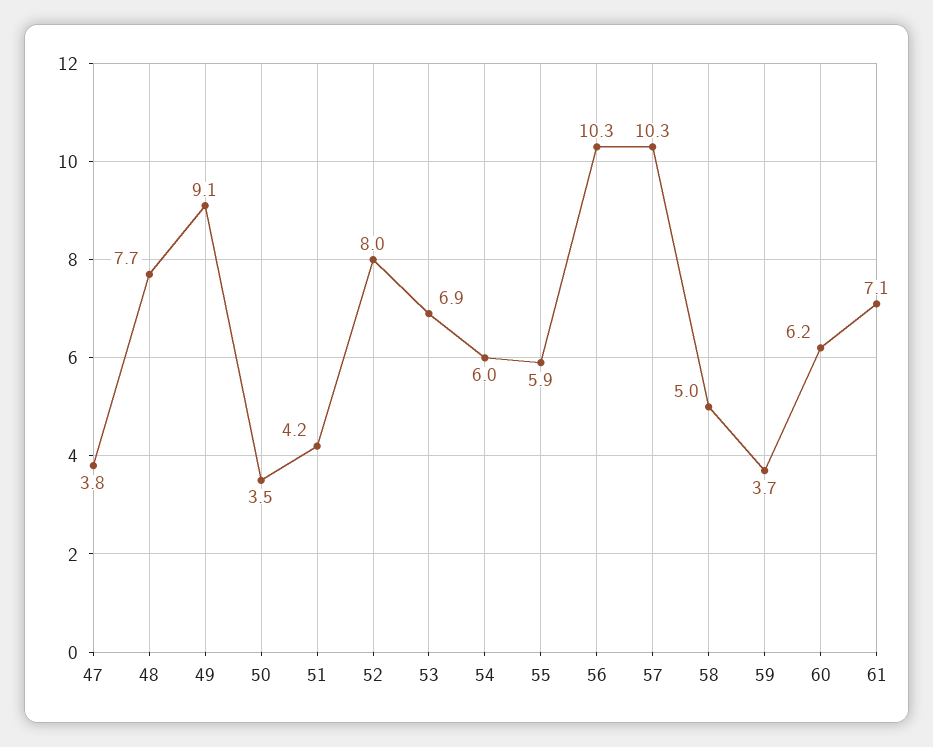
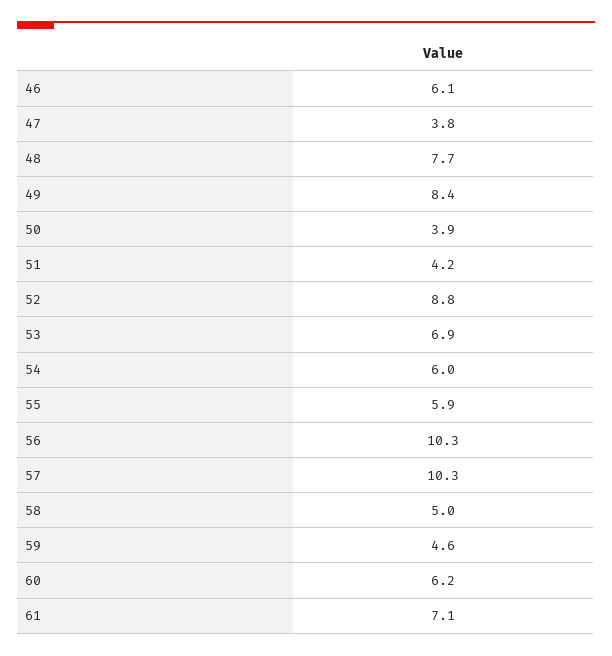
49: 9.1 -> 8.4
50: 3.5 -> 3.9
52: 8 -> 8.8
59: 3.7 -> 4.6
46: none -> 6.1

